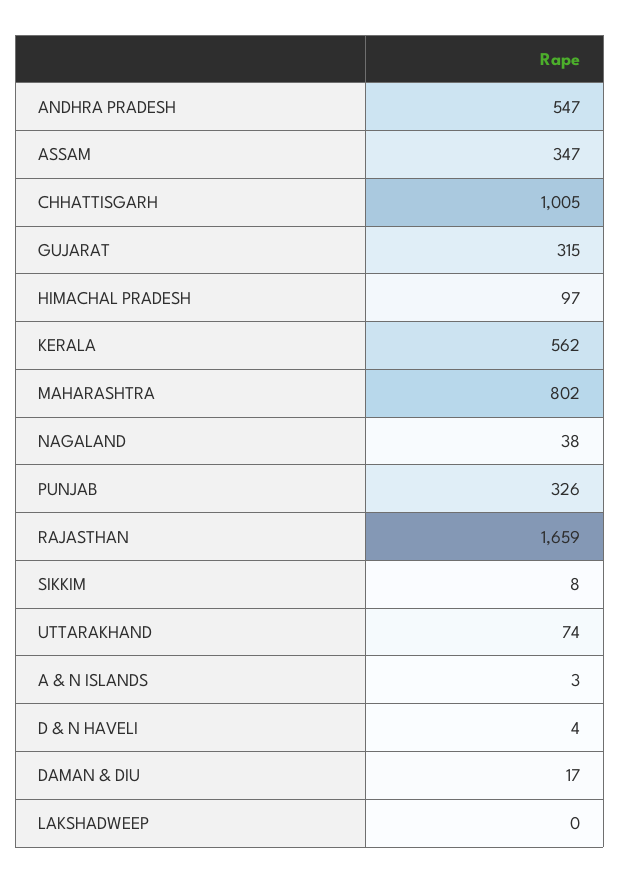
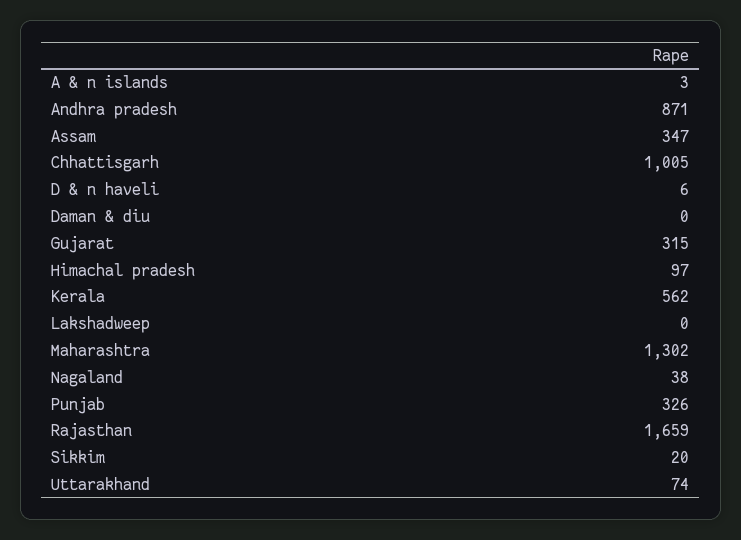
ANDHRA PRADESH: 547 -> 871
MAHARASHTRA: 802 -> 1302
SIKKIM: 8 -> 20
D & N HAVELI: 4 -> 6
DAMAN & DIU: 17 -> 0

